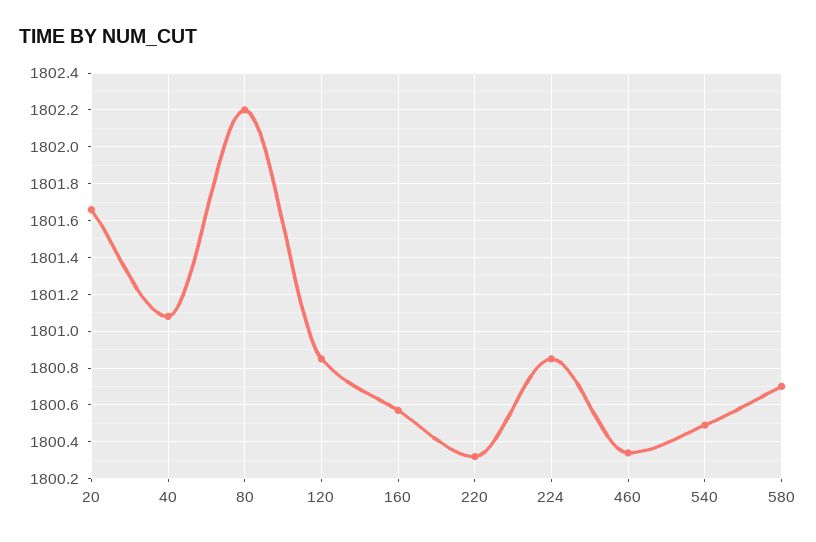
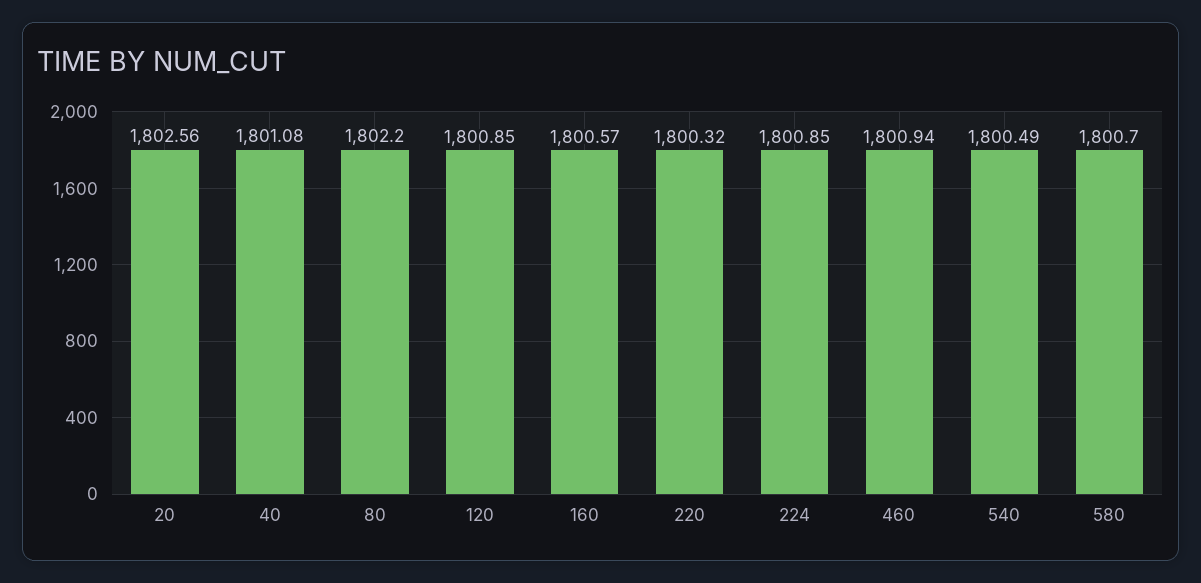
20: 1801.65 -> 1802.56
460: 1800.35 -> 1800.94

